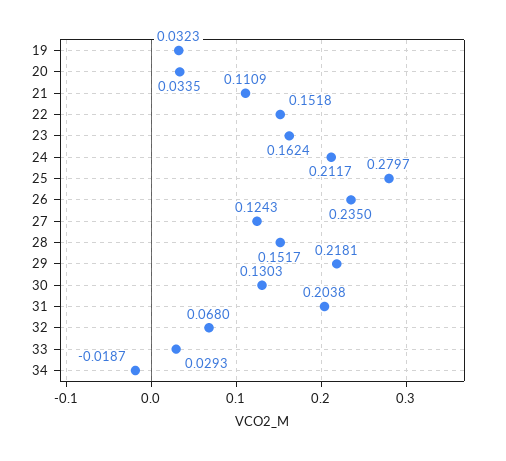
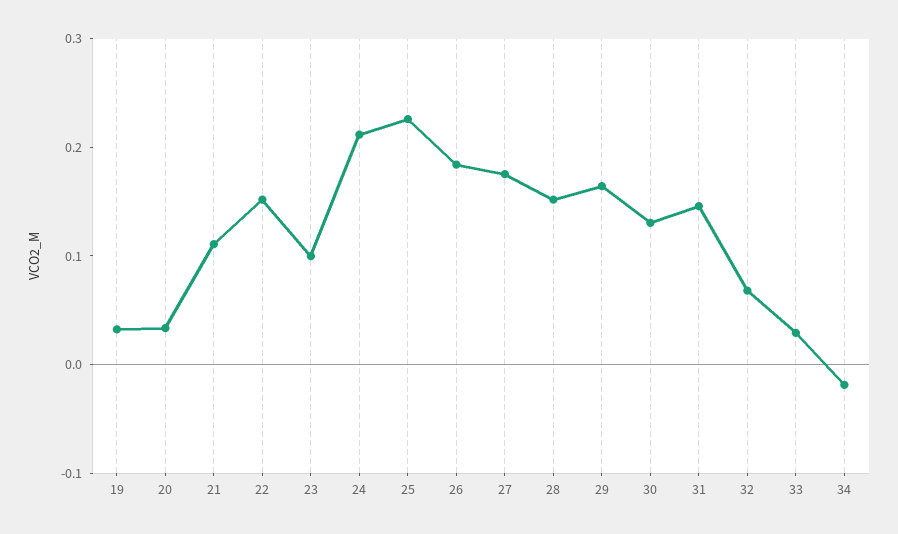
23: 0.1624 -> 0.1
25: 0.2797 -> 0.22
26: 0.235 -> 0.18
27: 0.1243 -> 0.18
29: 0.2181 -> 0.16
31: 0.2038 -> 0.14

